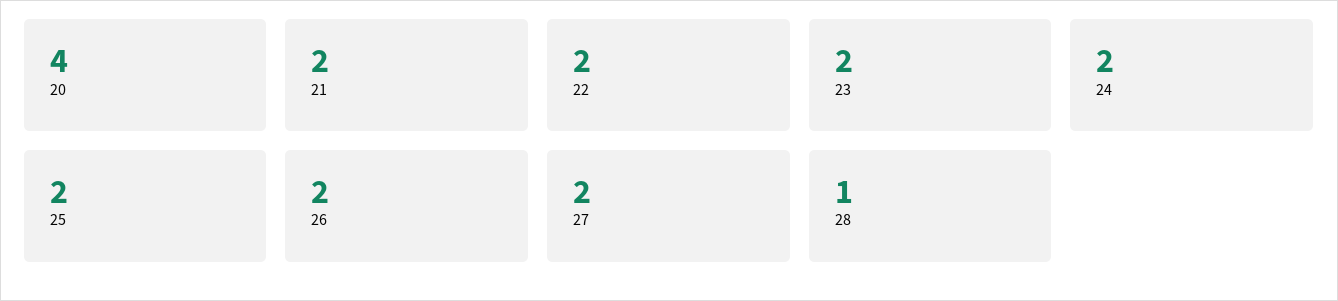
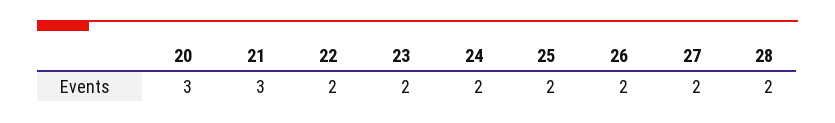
20: 4 -> 3
21: 2 -> 3
28: 1 -> 2

